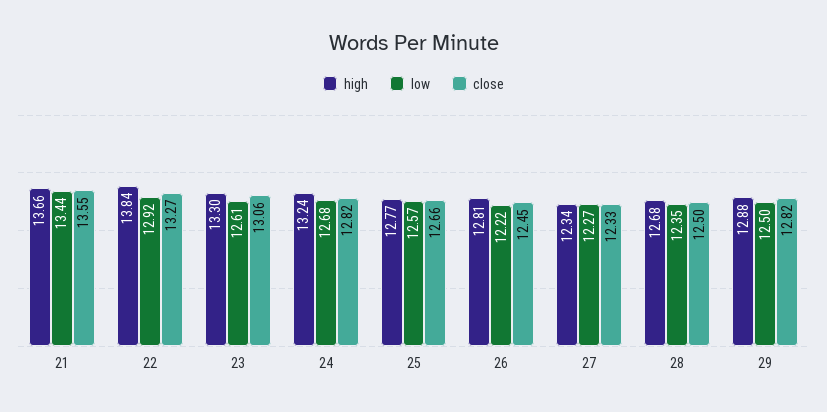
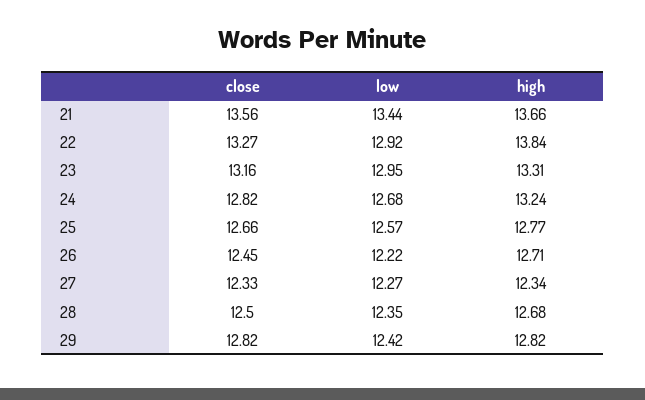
close, 21: 13.55 -> 13.56
high, 23: 13.3 -> 13.31
low, 23: 12.61 -> 12.95
close, 23: 13.06 -> 13.16
high, 26: 12.81 -> 12.71
high, 29: 12.88 -> 12.82
low, 29: 12.5 -> 12.42

